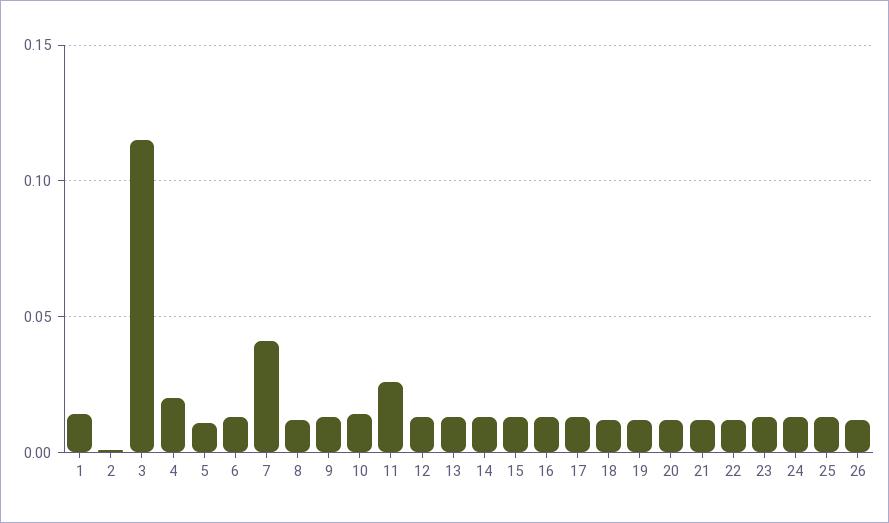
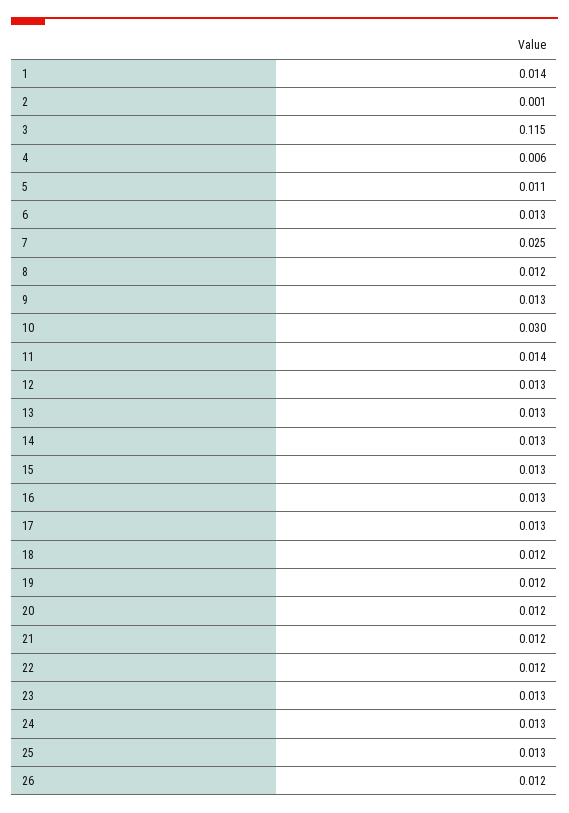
4: 0.02 -> 0.006
7: 0.04 -> 0.025
10: 0.015 -> 0.03
11: 0.025 -> 0.014

